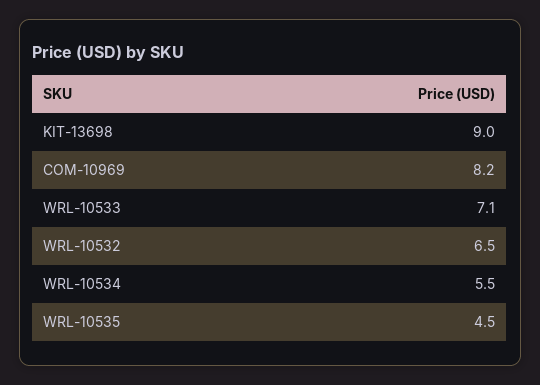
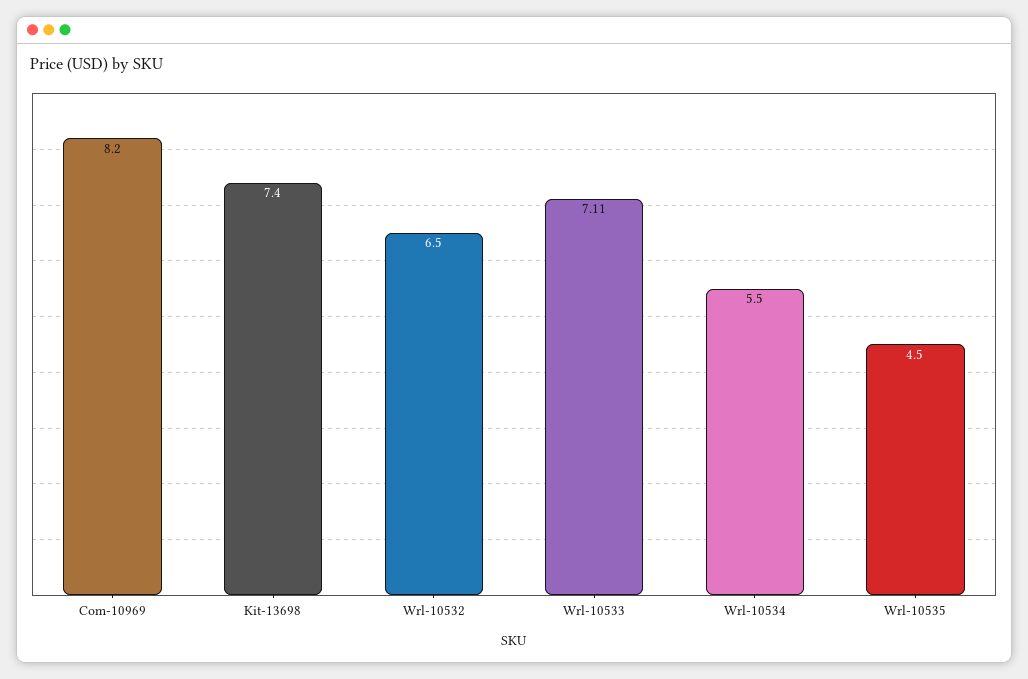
KIT-13698: 9 -> 7.4

